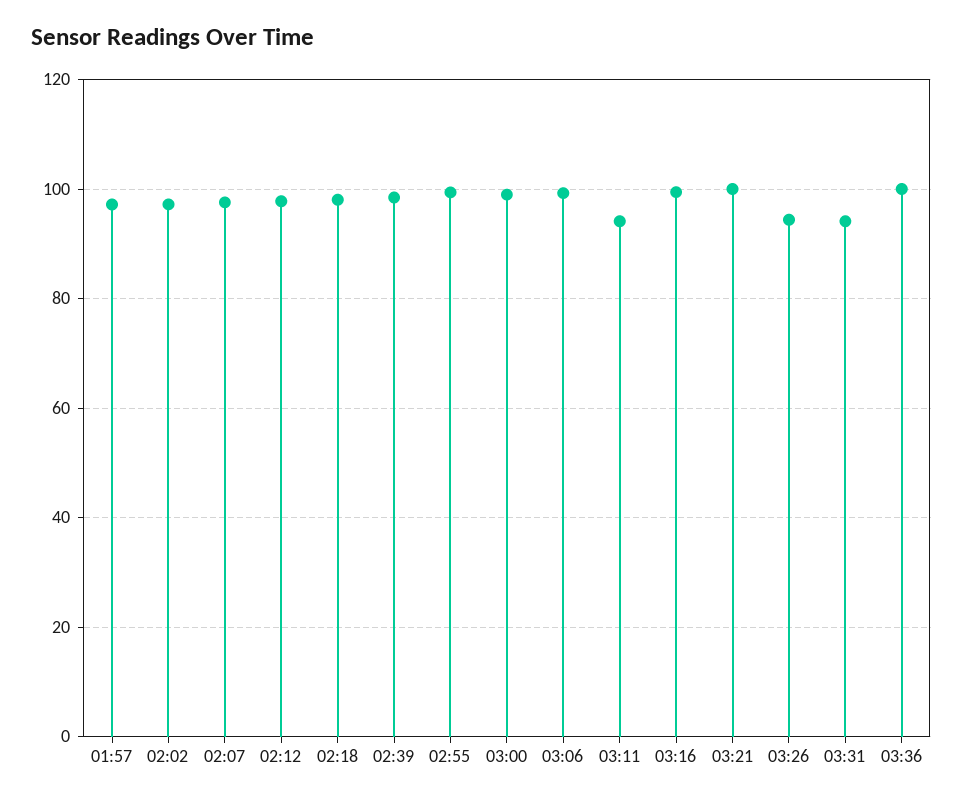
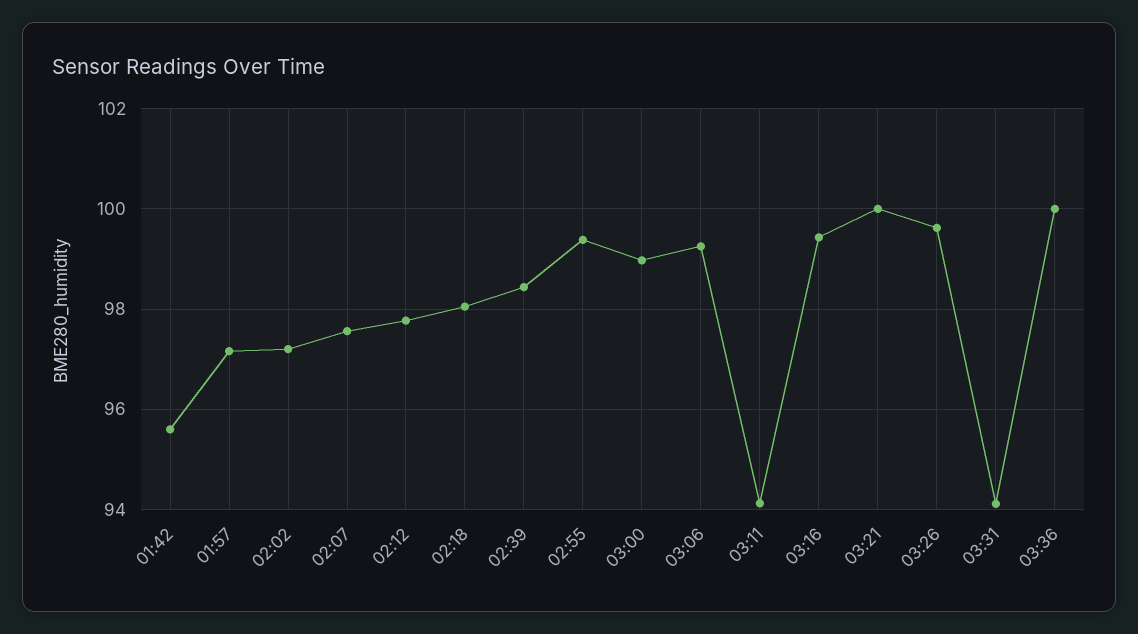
03:26: 94 -> 99.6
01:42: none -> 95.6

